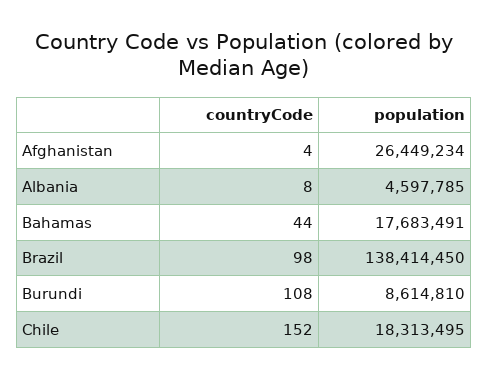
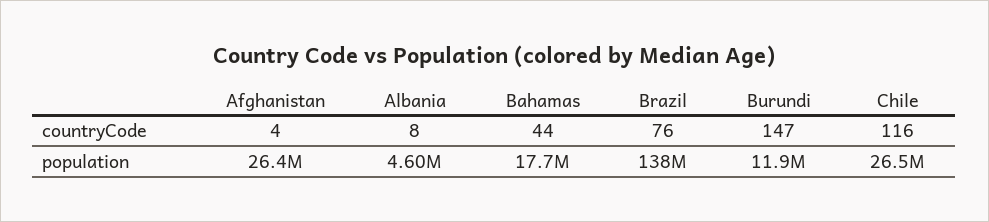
countryCode, Brazil: 98 -> 76
countryCode, Burundi: 108 -> 147
population, Burundi: 8614810 -> 11900000
countryCode, Chile: 152 -> 116
population, Chile: 18313495 -> 26500000

